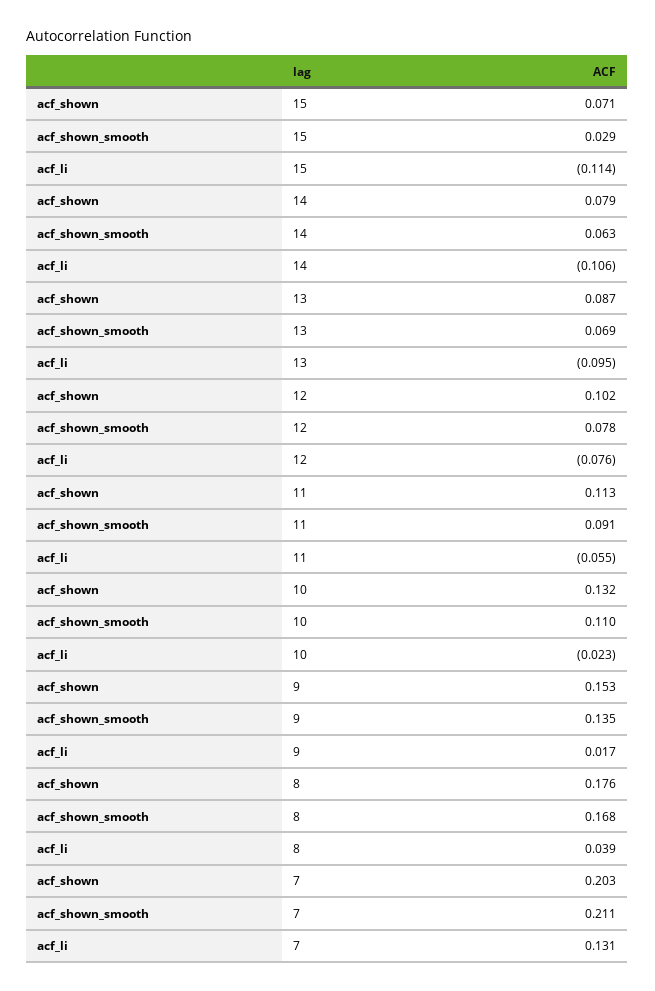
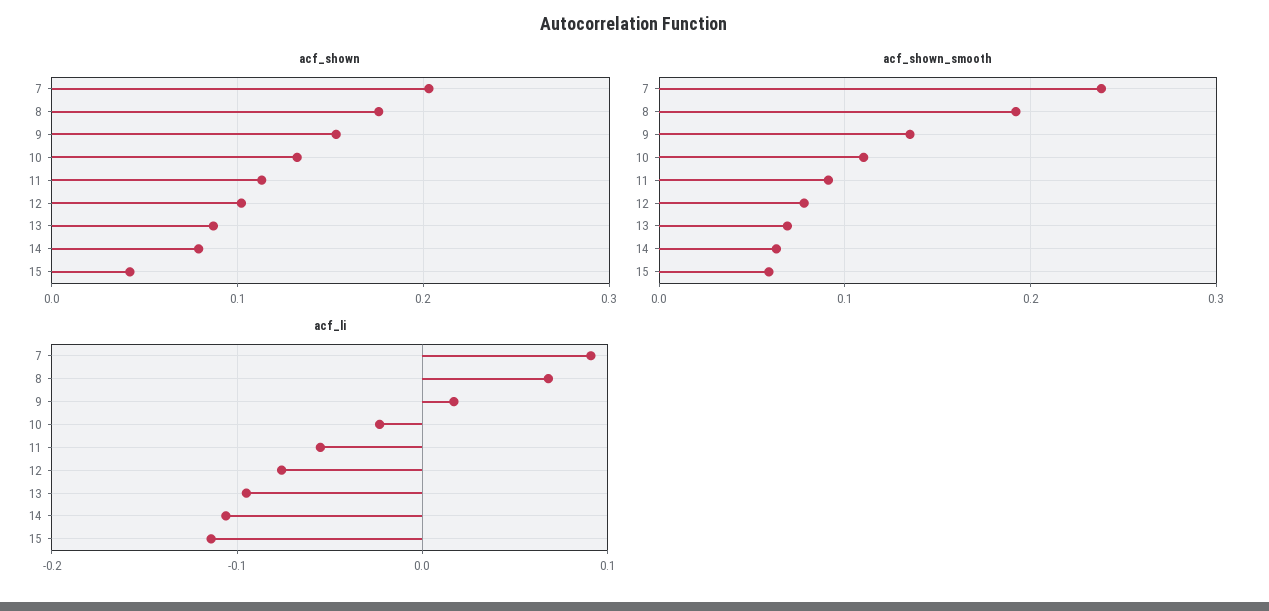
acf_shown, 15: 0.071 -> 0.04
acf_shown_smooth, 15: 0.029 -> 0.06
acf_shown_smooth, 8: 0.168 -> 0.19
acf_li, 8: 0.039 -> 0.07
acf_shown_smooth, 7: 0.211 -> 0.24
acf_li, 7: 0.131 -> 0.09

